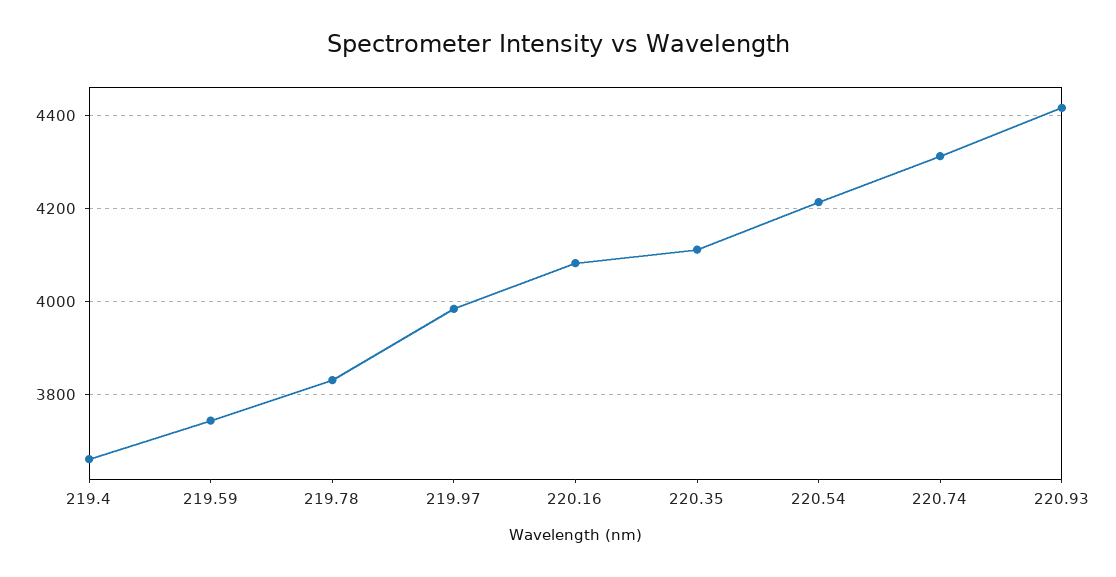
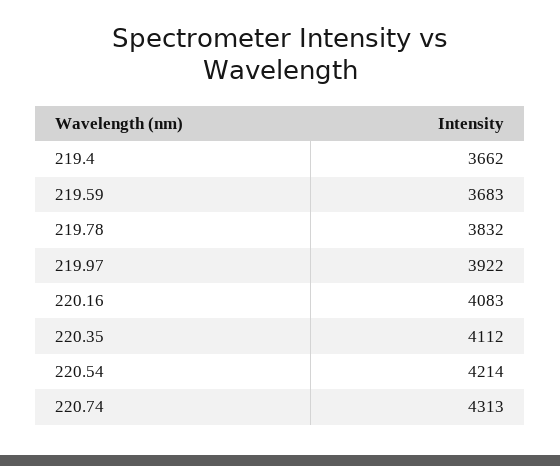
219.59: 3740 -> 3683
219.97: 3980 -> 3922
220.93: 4420 -> none

